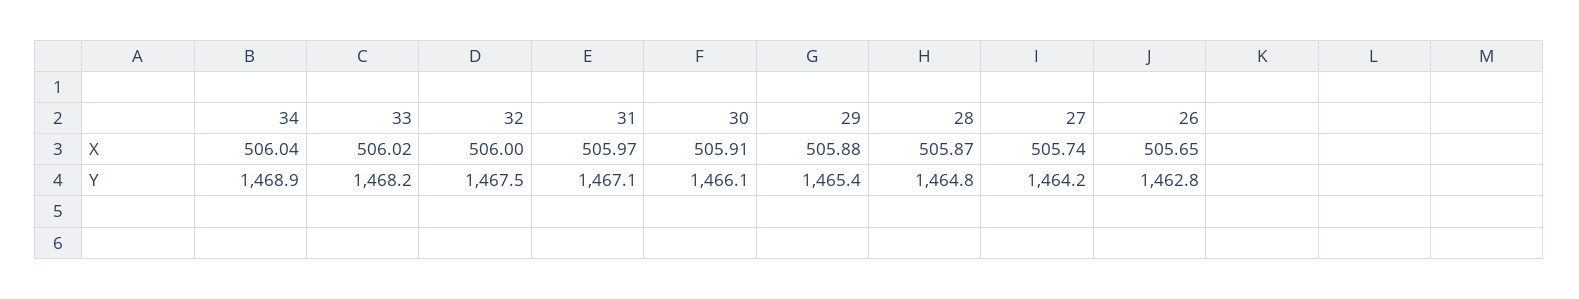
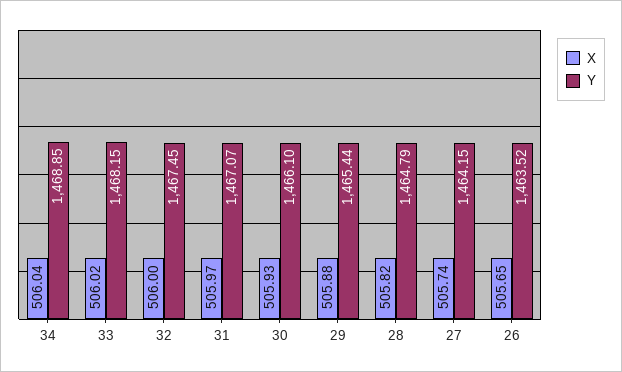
X, 30: 505.91 -> 505.93
X, 28: 505.87 -> 505.82
Y, 26: 1462.8 -> 1463.52

